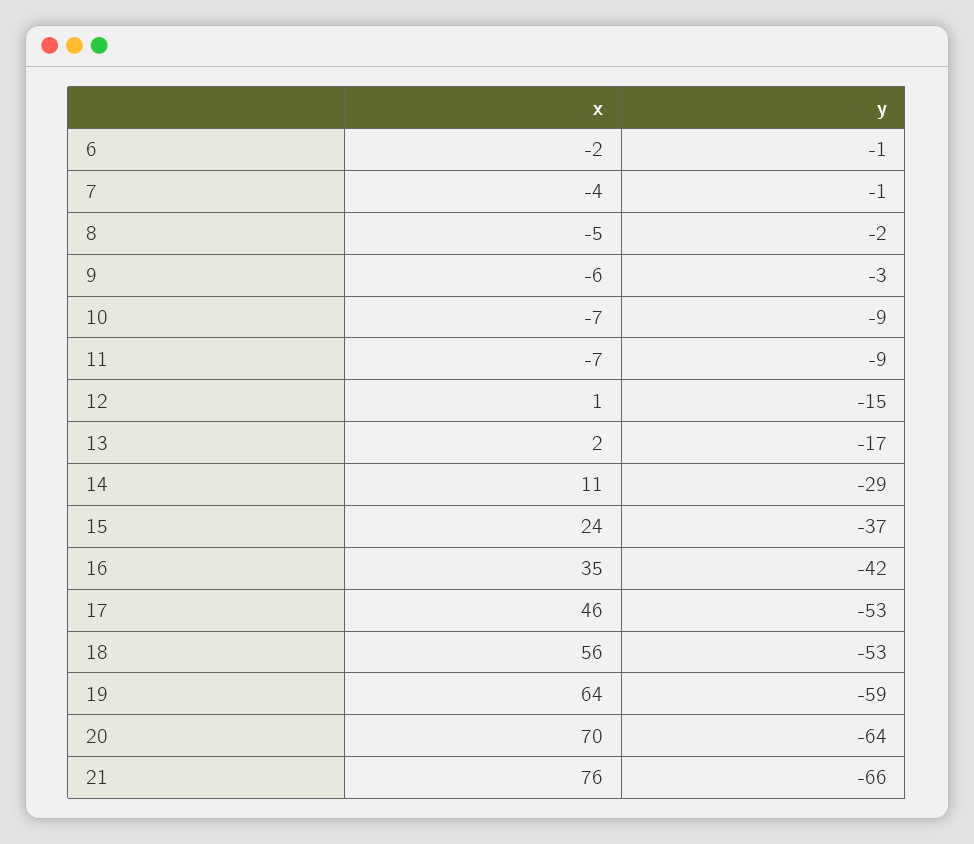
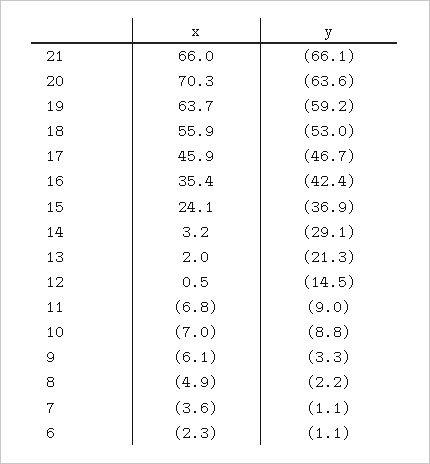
y, 13: -17 -> -21.3
x, 14: 11 -> 3.2
y, 17: -53 -> -46.7
x, 21: 76 -> 66

